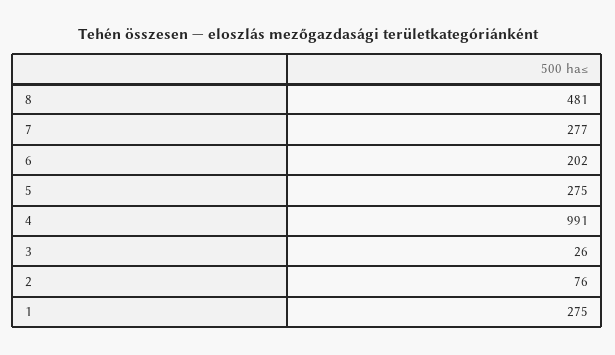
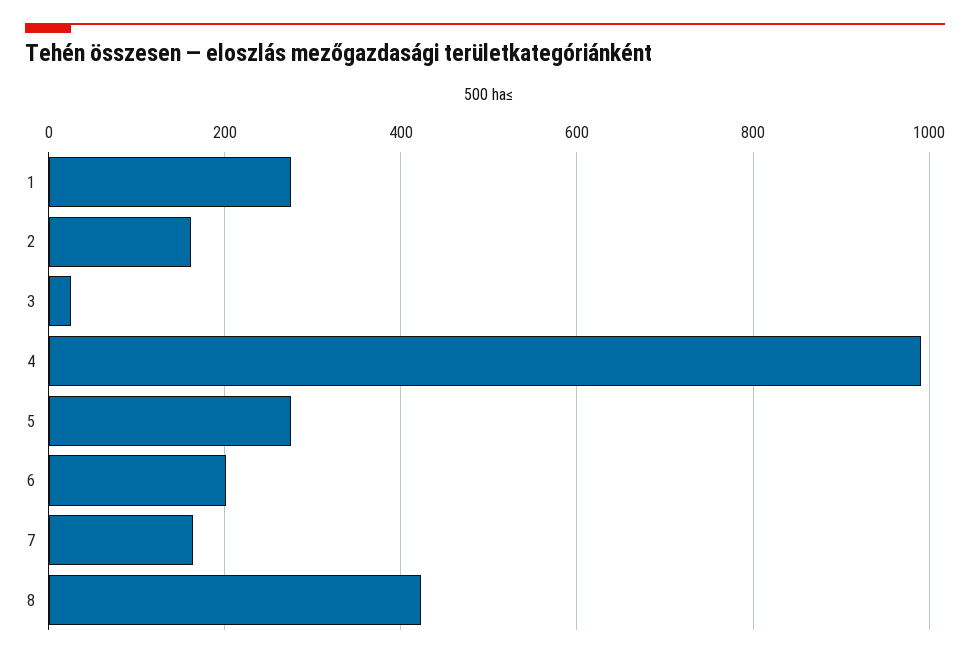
8: 481 -> 420
7: 277 -> 160
2: 76 -> 160

